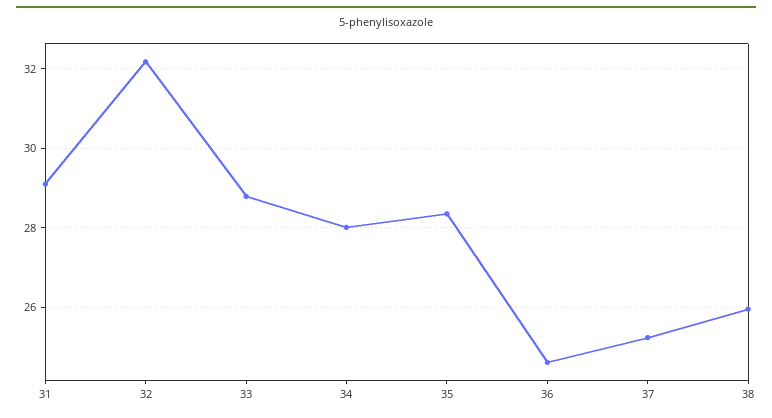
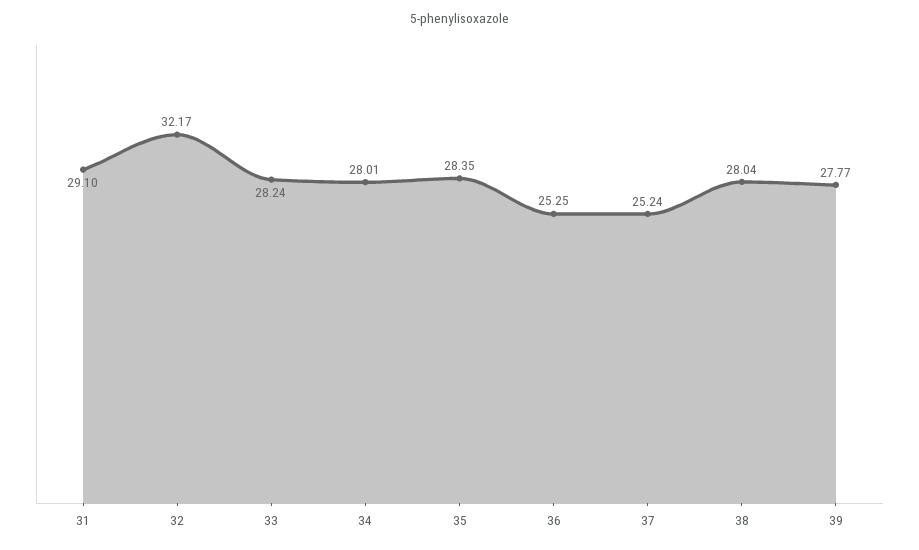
33: 28.8 -> 28.24
36: 24.6 -> 25.25
38: 26 -> 28.04
39: none -> 27.77

